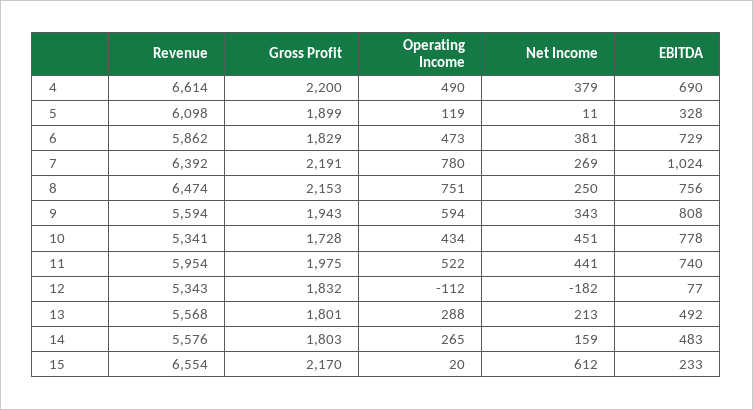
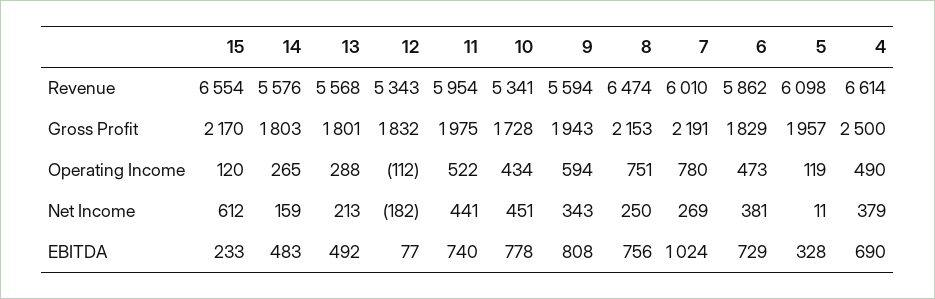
Gross Profit, 4: 2200 -> 2500
Gross Profit, 5: 1899 -> 1957
Revenue, 7: 6392 -> 6010
Operating Income, 15: 20 -> 120

